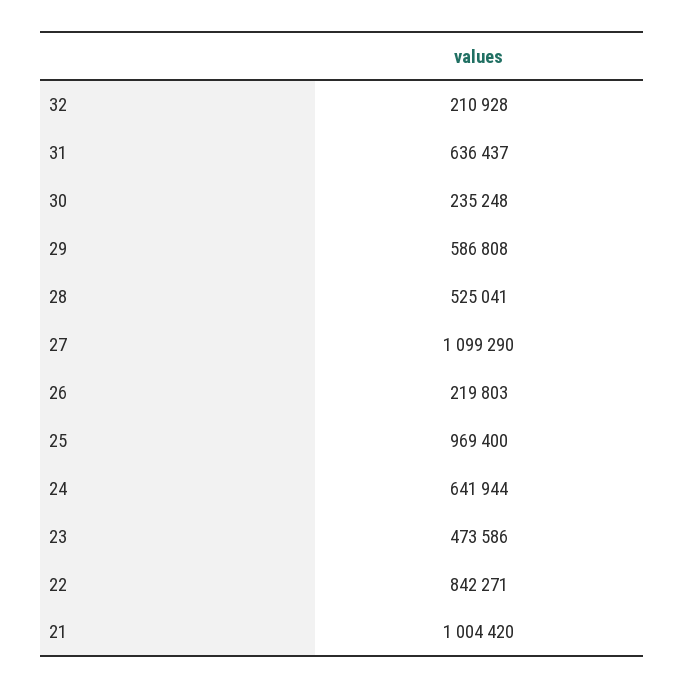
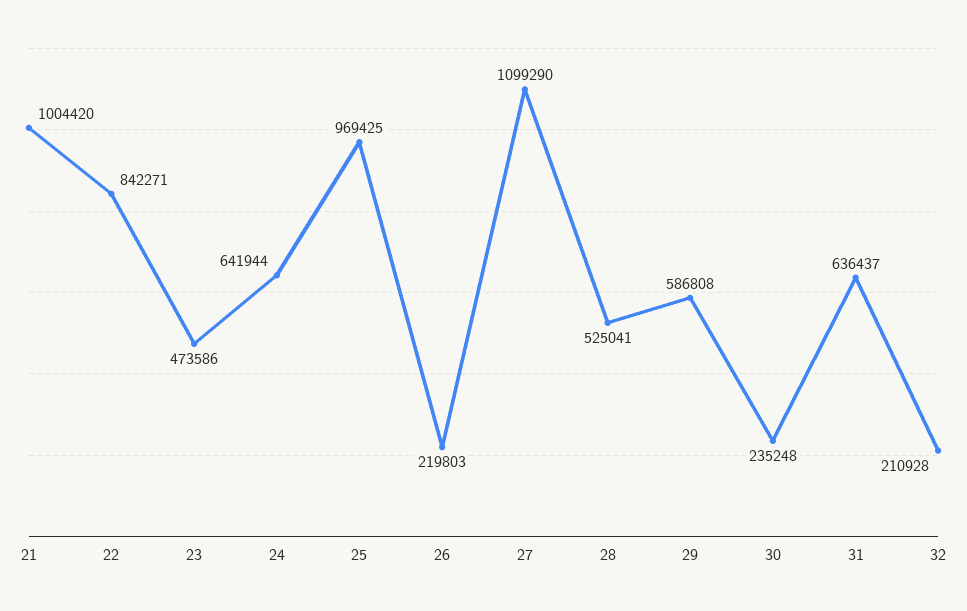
25: 969400 -> 969425

